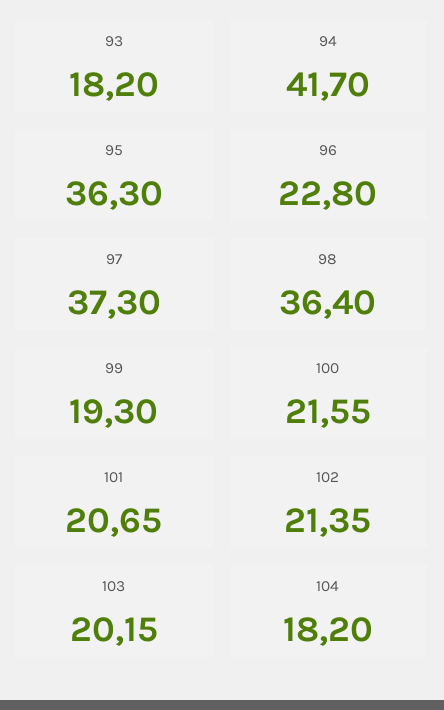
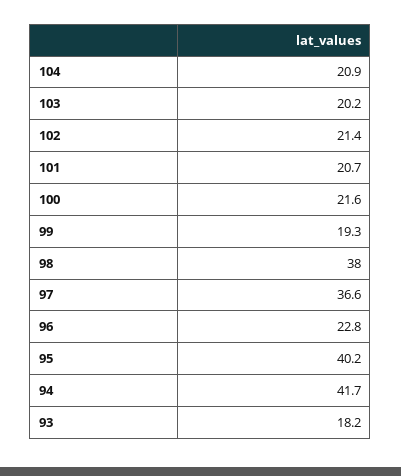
95: 36.3 -> 40.2
97: 37.3 -> 36.6
98: 36.4 -> 38
104: 18.2 -> 20.9

